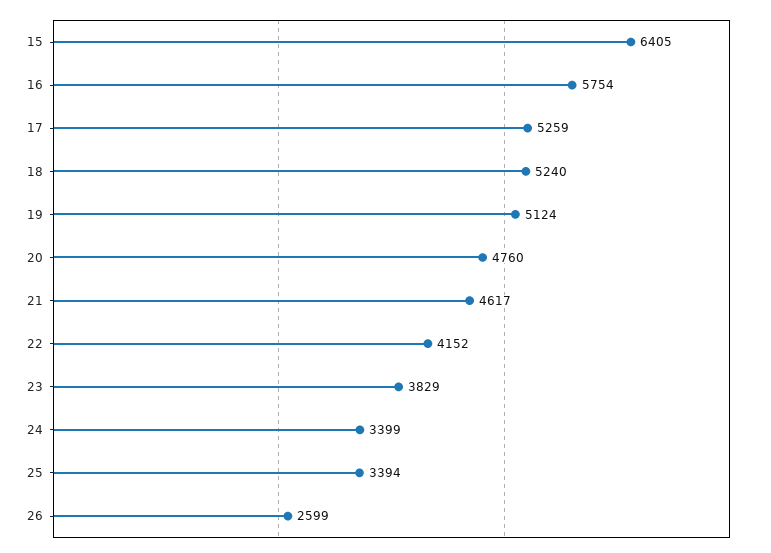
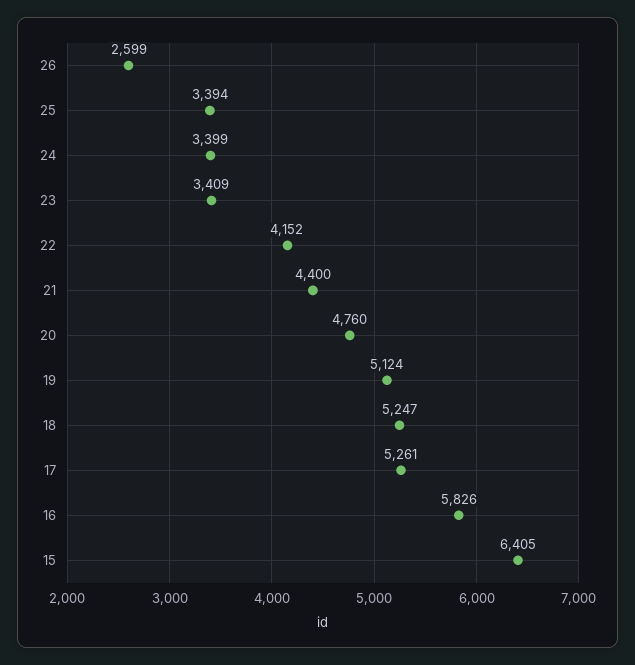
16: 5754 -> 5826
17: 5259 -> 5261
18: 5240 -> 5247
21: 4617 -> 4400
23: 3829 -> 3409

